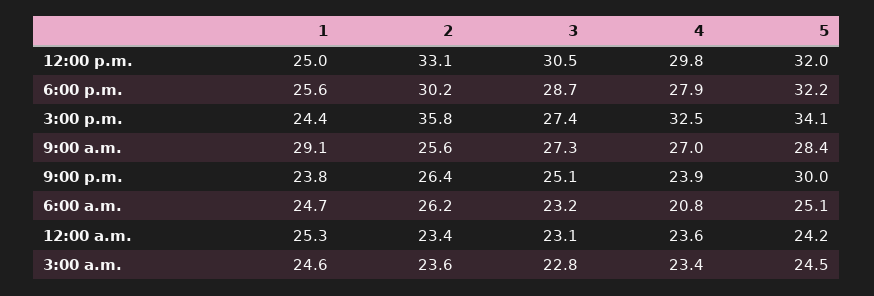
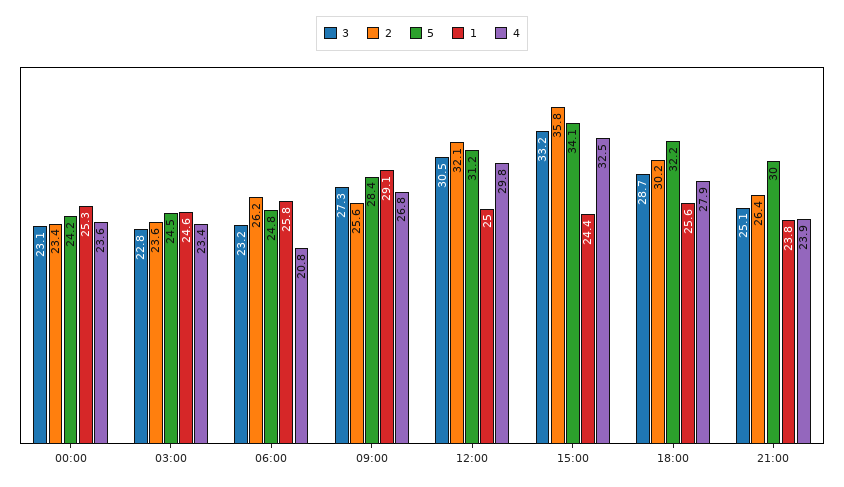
2, 12:00 p.m.: 33.1 -> 32.1
5, 12:00 p.m.: 32 -> 31.2
3, 3:00 p.m.: 27.4 -> 33.2
4, 9:00 a.m.: 27 -> 26.8
1, 6:00 a.m.: 24.7 -> 25.8
5, 6:00 a.m.: 25.1 -> 24.8

